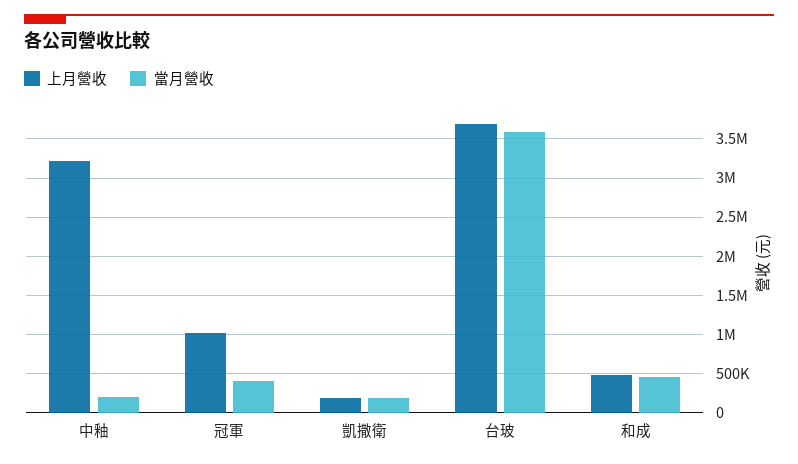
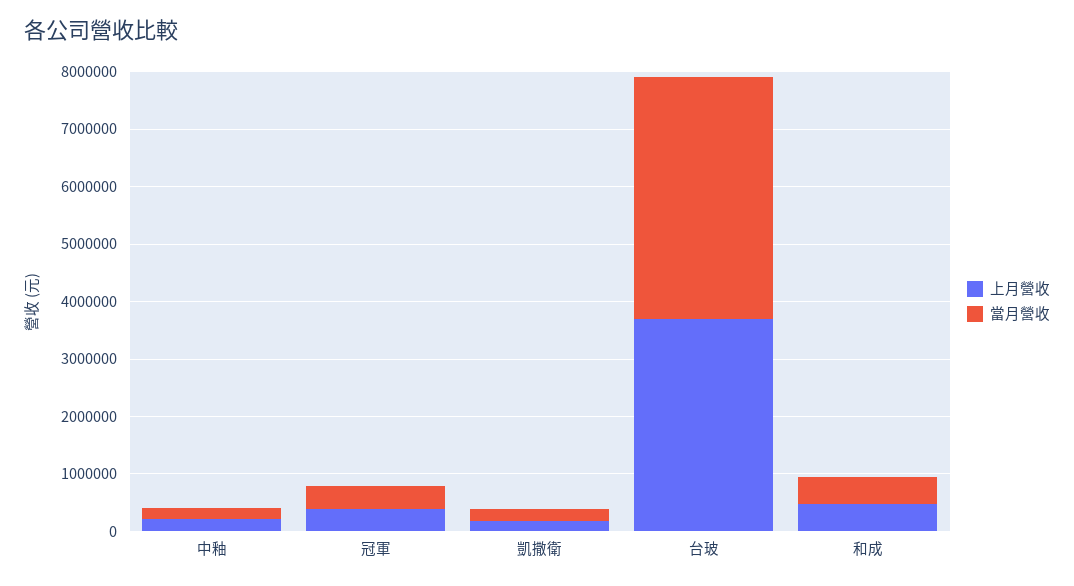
上月營收, 中釉: 3200000 -> 200000
上月營收, 冠軍: 1000000 -> 400000
當月營收, 台玻: 3600000 -> 4200000

